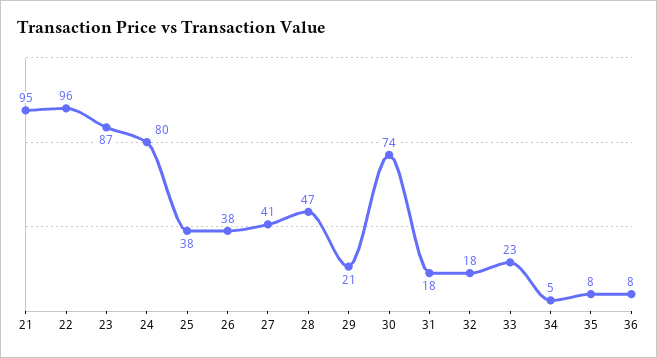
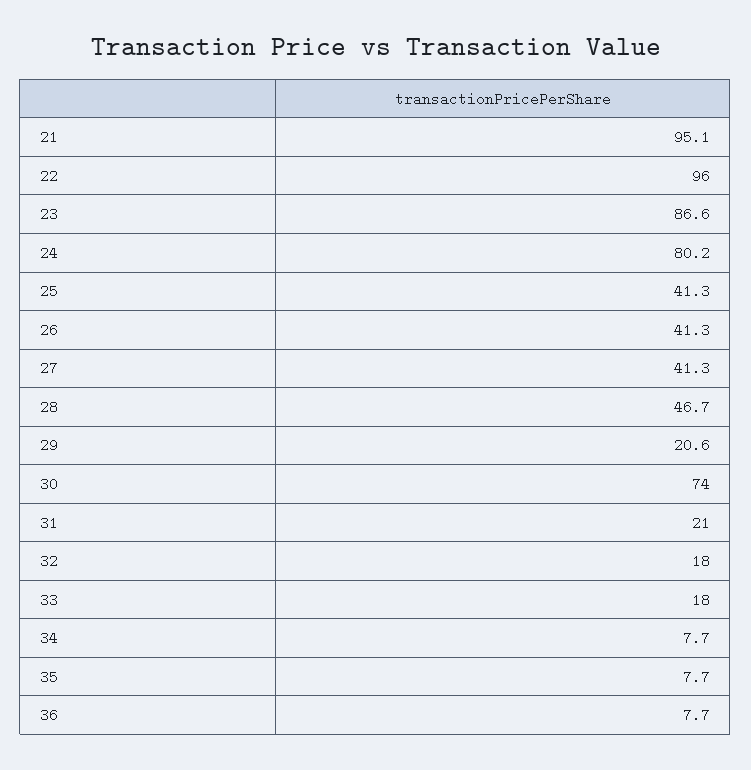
25: 38 -> 41.3
26: 38 -> 41.3
31: 18 -> 21
33: 23 -> 18
34: 5 -> 7.7

